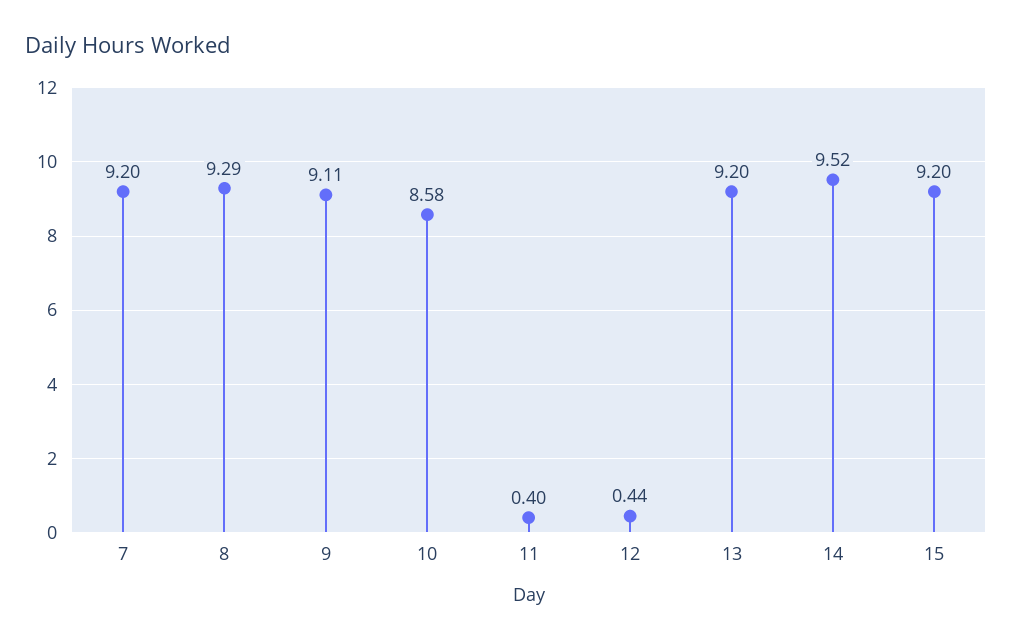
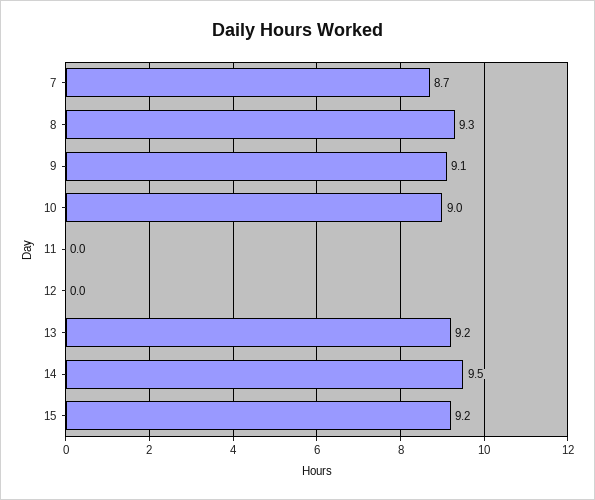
7: 9.2 -> 8.7
10: 8.58 -> 9
11: 0.4 -> 0
12: 0.44 -> 0

